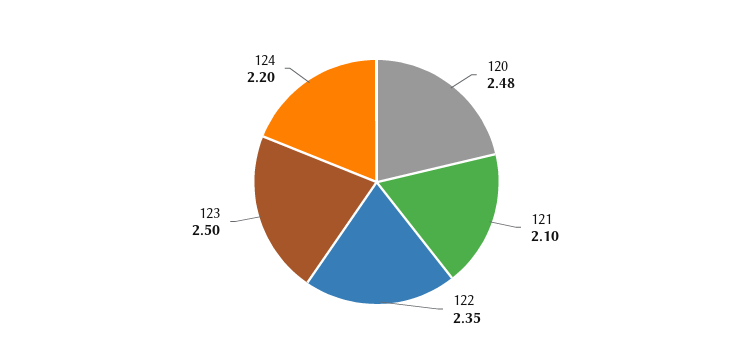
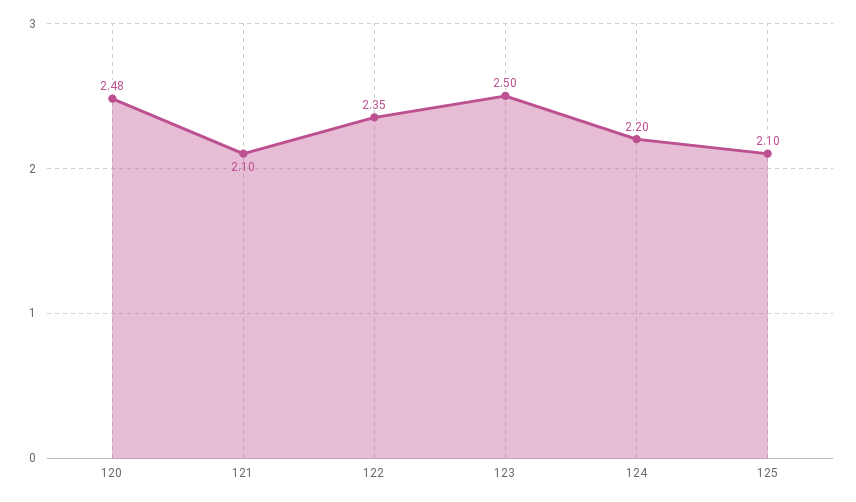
125: none -> 2.1

